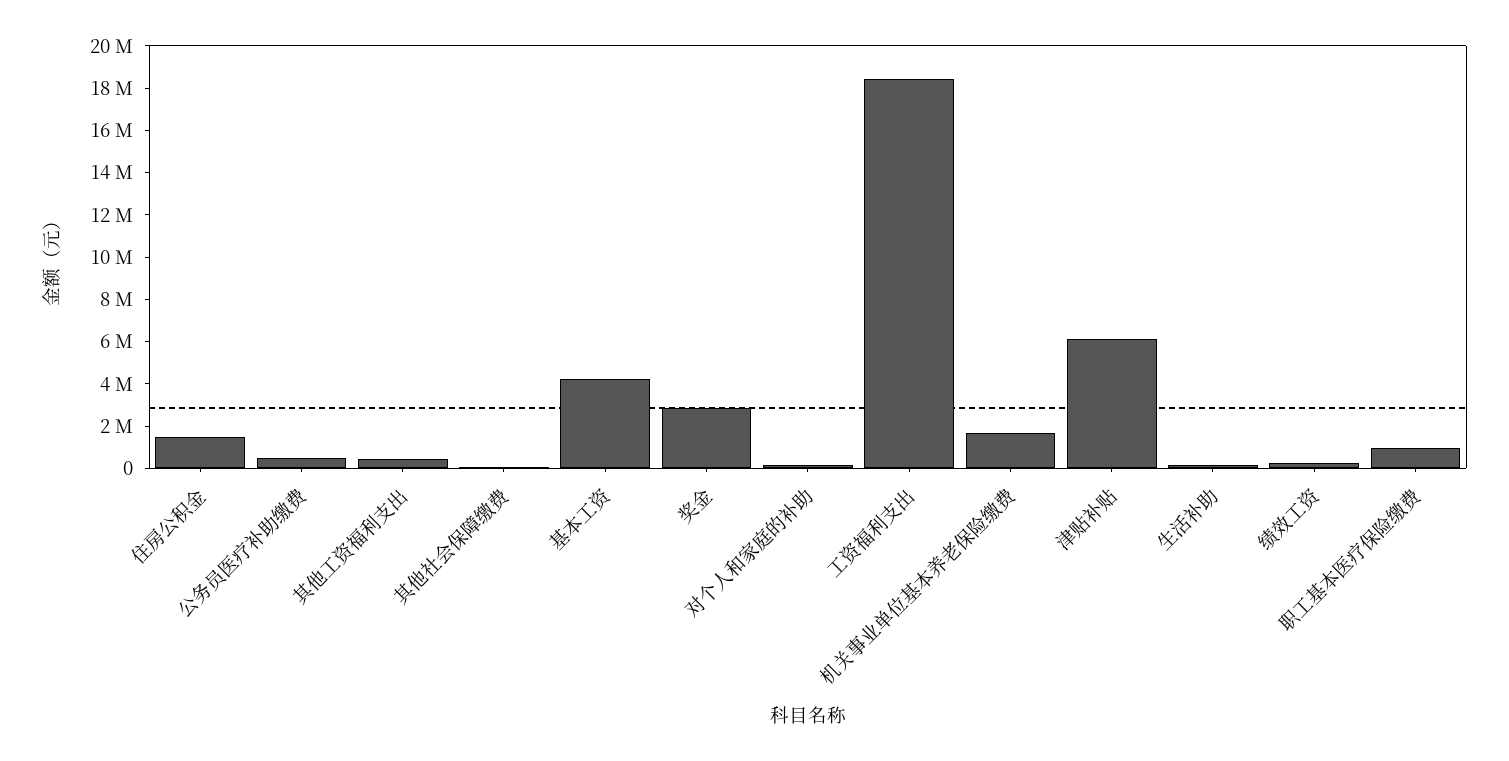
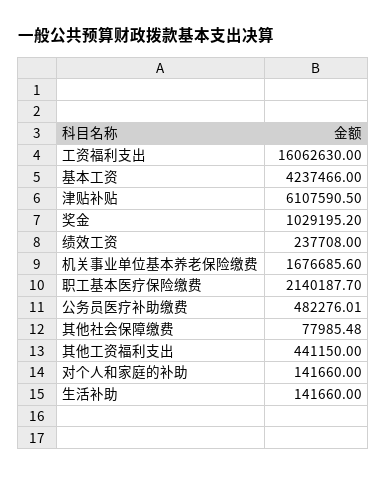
住房公积金: 1500000 -> none
奖金: 3000000 -> 1029195.2
工资福利支出: 18500000 -> 16062630
职工基本医疗保险缴费: 1000000 -> 2140187.7

